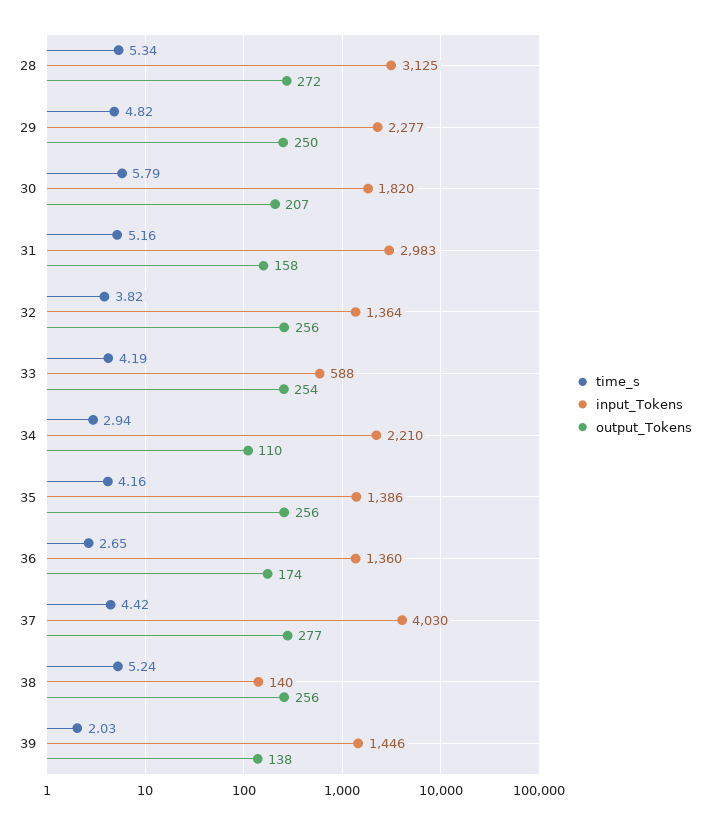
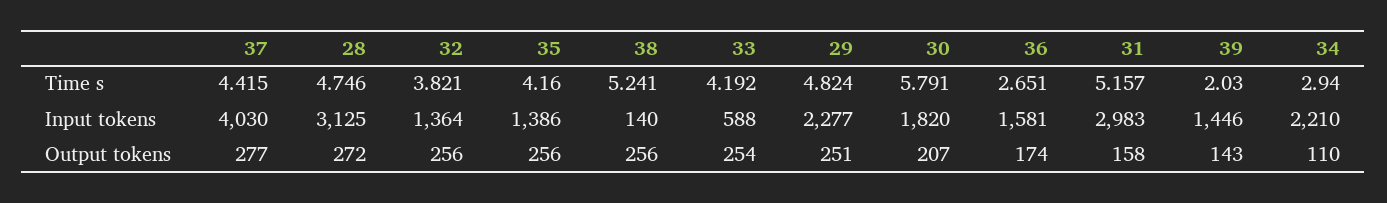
time_s, 28: 5.34 -> 4.746
output_Tokens, 29: 250 -> 251
input_Tokens, 36: 1360 -> 1581
output_Tokens, 39: 138 -> 143

